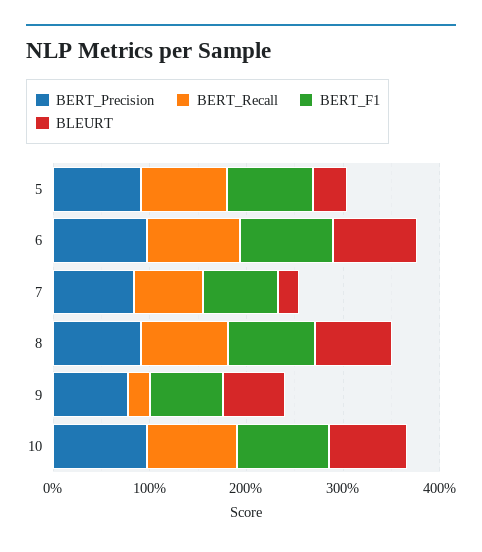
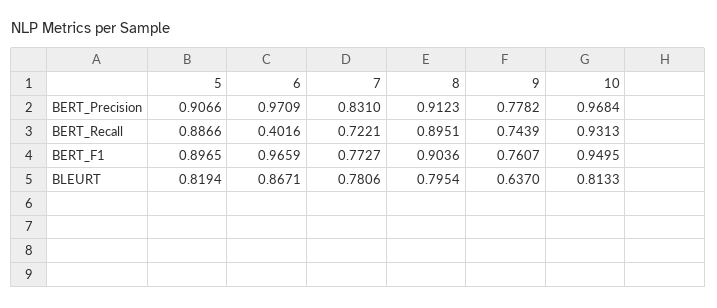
BLEURT, 5: 0.4 -> 0.8194
BERT_Recall, 6: 1 -> 0.4016
BLEURT, 7: 0.2 -> 0.7806
BERT_Recall, 9: 0.2 -> 0.7439

